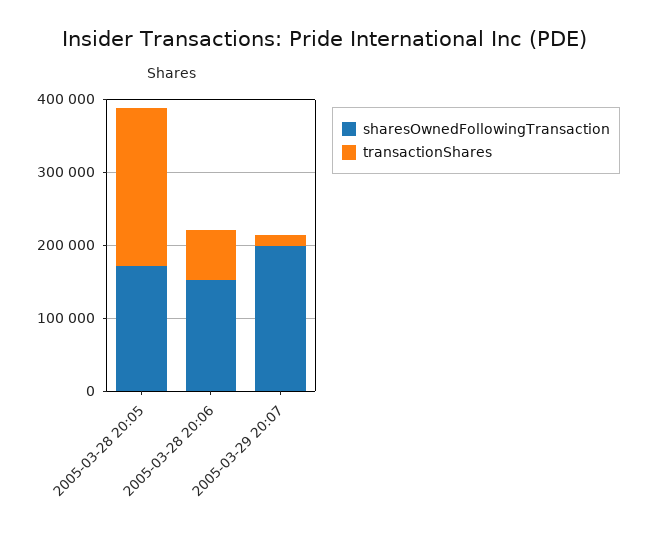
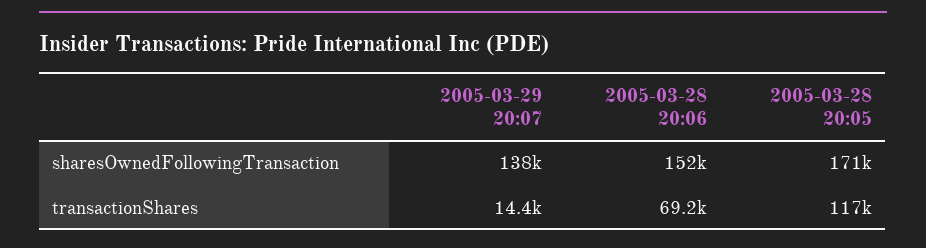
transactionShares, 2005-03-28 20:05: 220000 -> 117000
sharesOwnedFollowingTransaction, 2005-03-29 20:07: 200000 -> 138000

